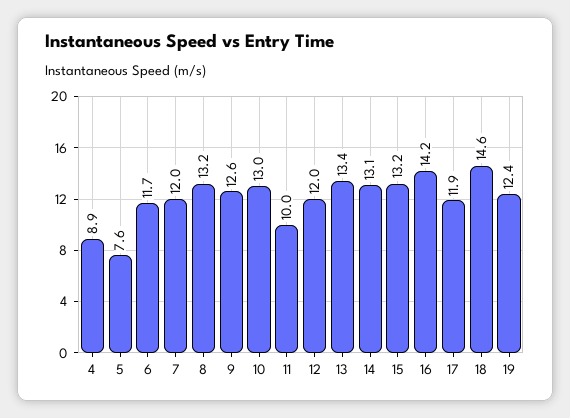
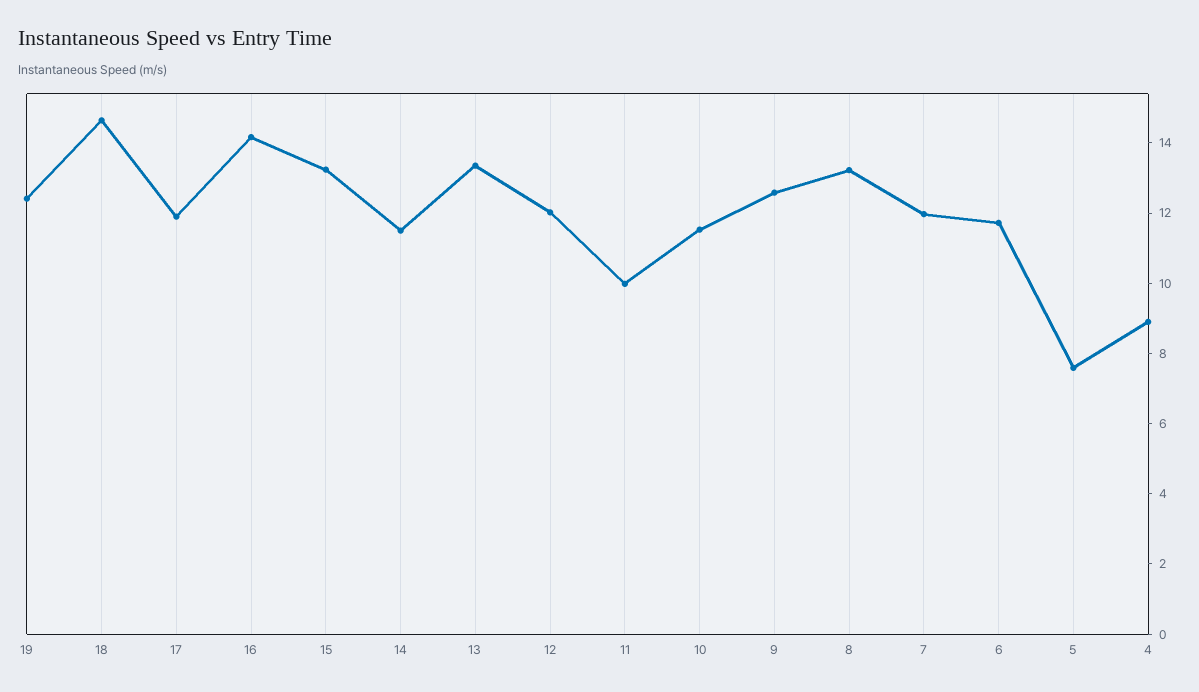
10: 13 -> 11.5
14: 13.1 -> 11.5

